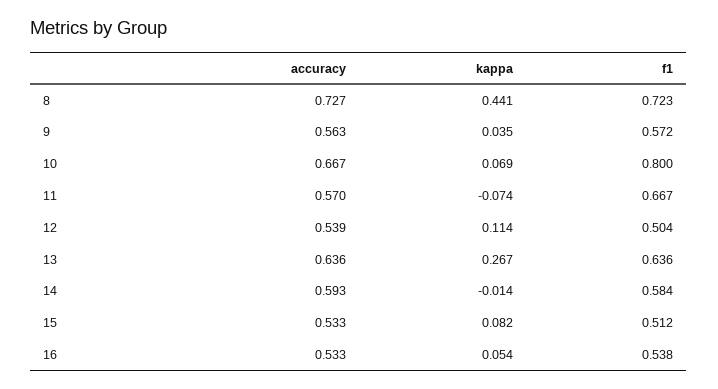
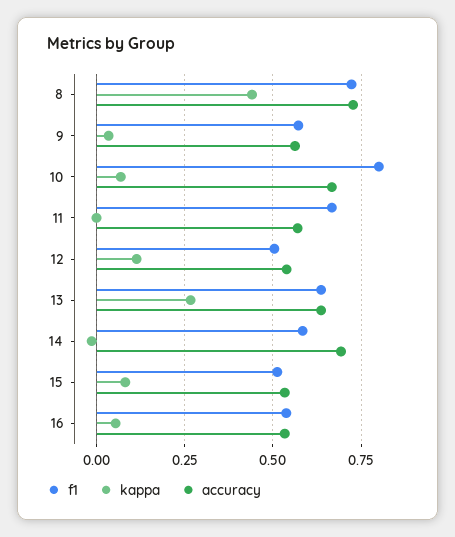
kappa, 11: -0.074 -> 0
accuracy, 14: 0.593 -> 0.7

